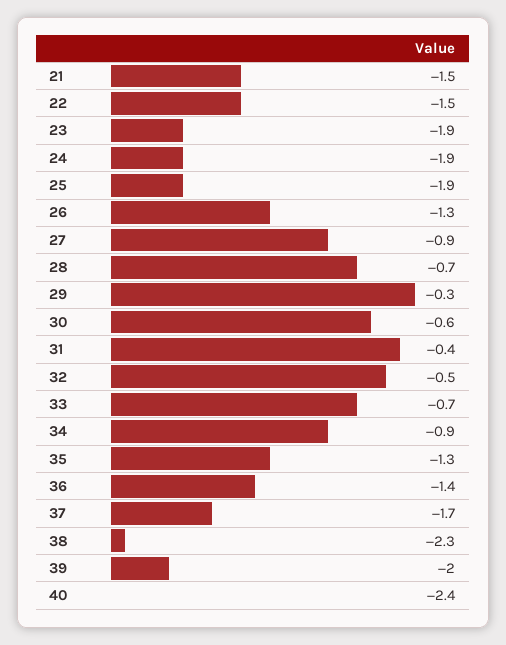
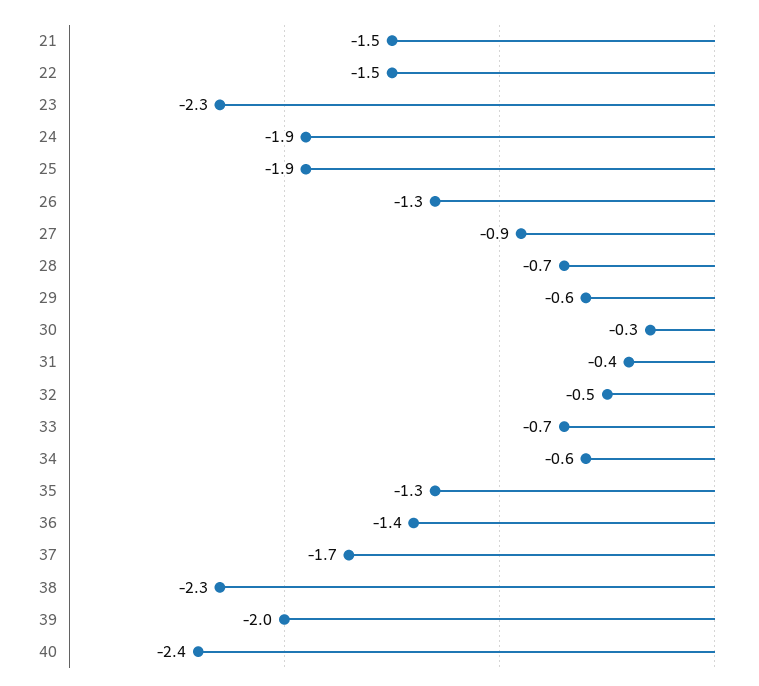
23: -1.9 -> -2.3
29: -0.3 -> -0.6
30: -0.6 -> -0.3
34: -0.9 -> -0.6

